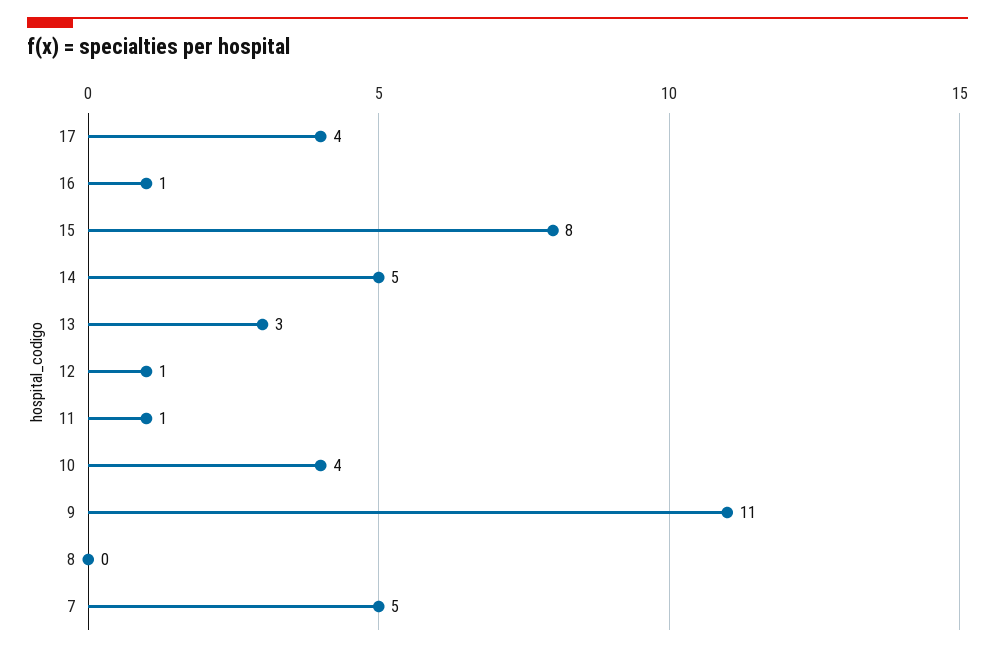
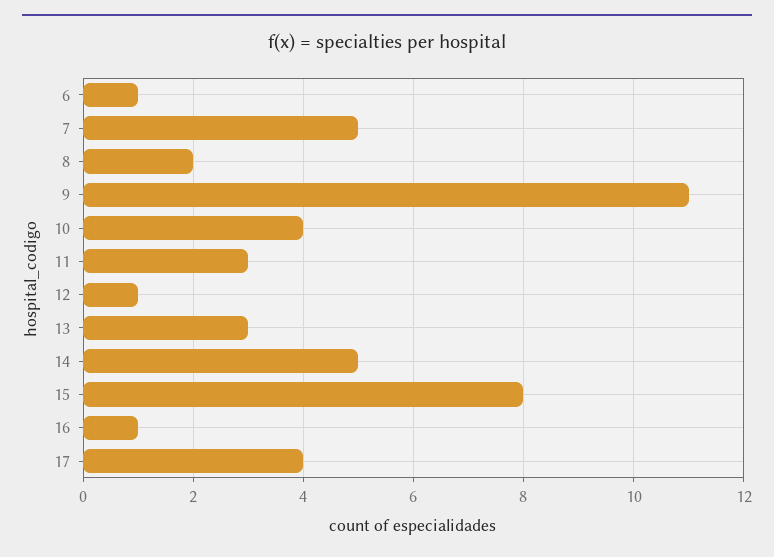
11: 1 -> 3
8: 0 -> 2
6: none -> 1

